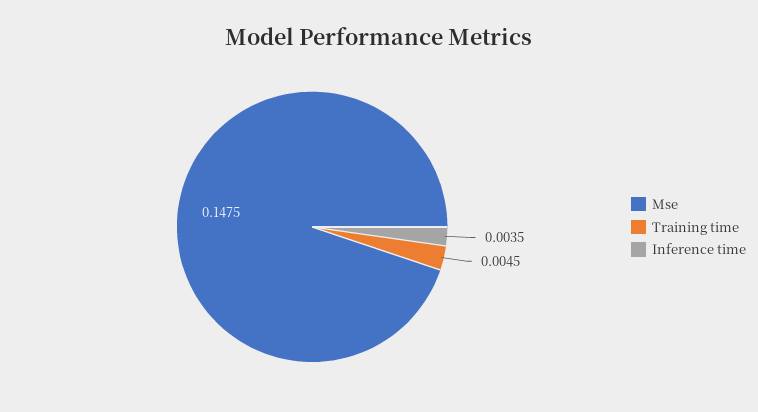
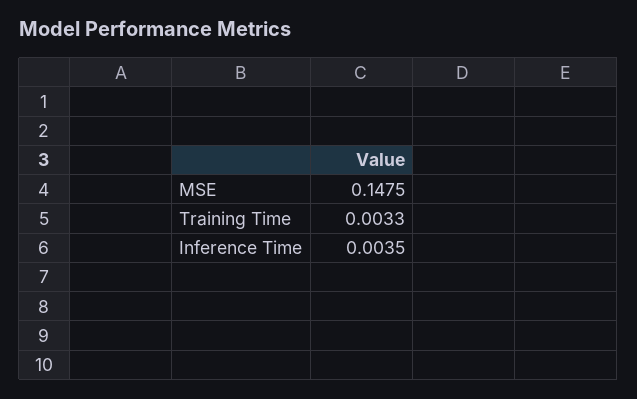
Training time: 0.0045 -> 0.0033

